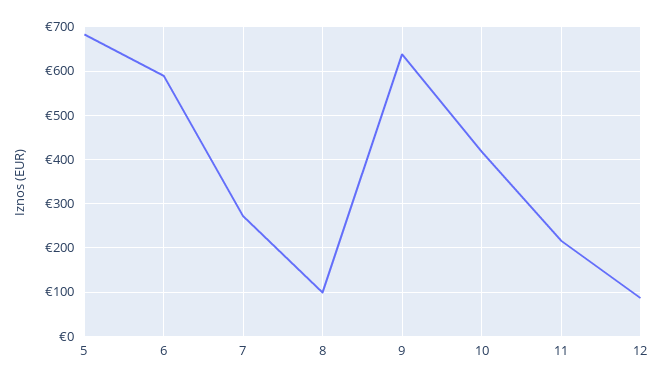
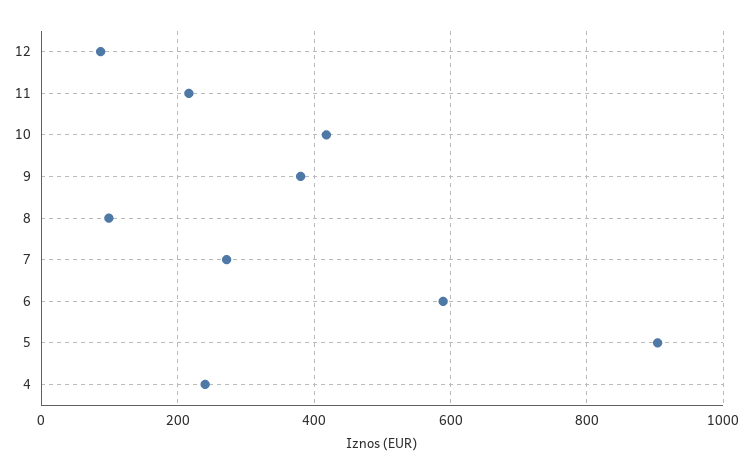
5: 680 -> 900
9: 640 -> 380
4: none -> 240

